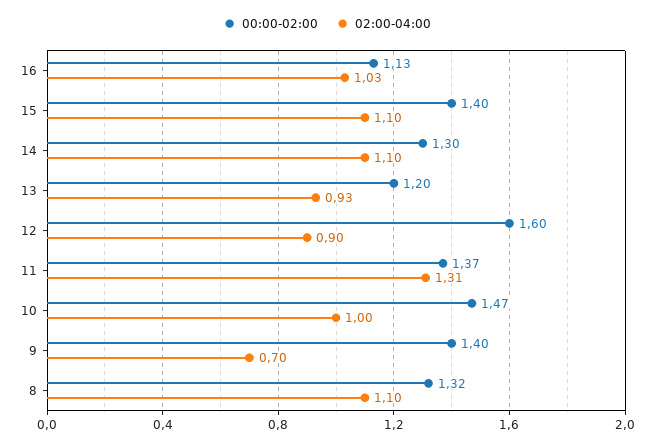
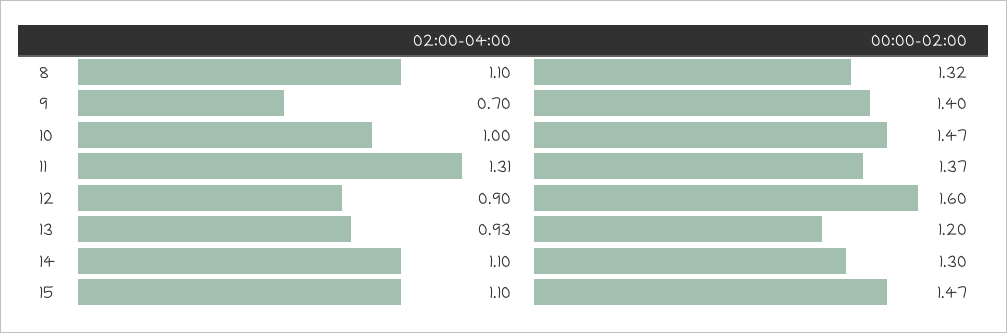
00:00-02:00, 16: 1.13 -> none
02:00-04:00, 16: 1.03 -> none
00:00-02:00, 15: 1.4 -> 1.47

